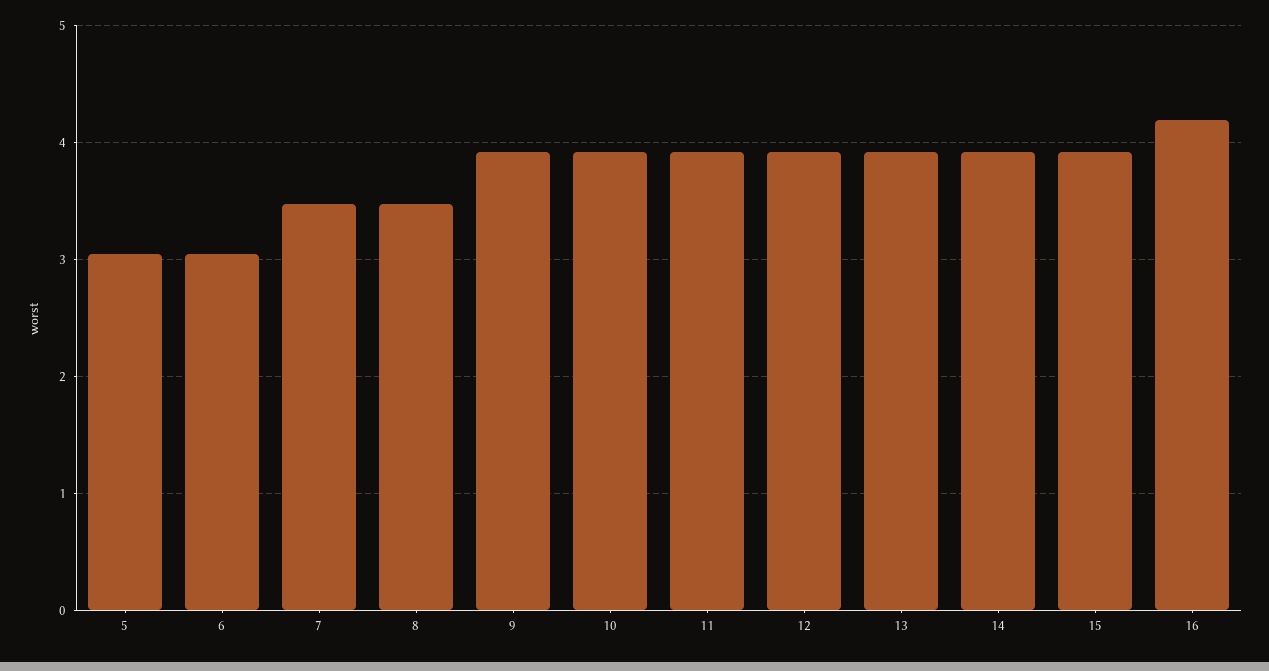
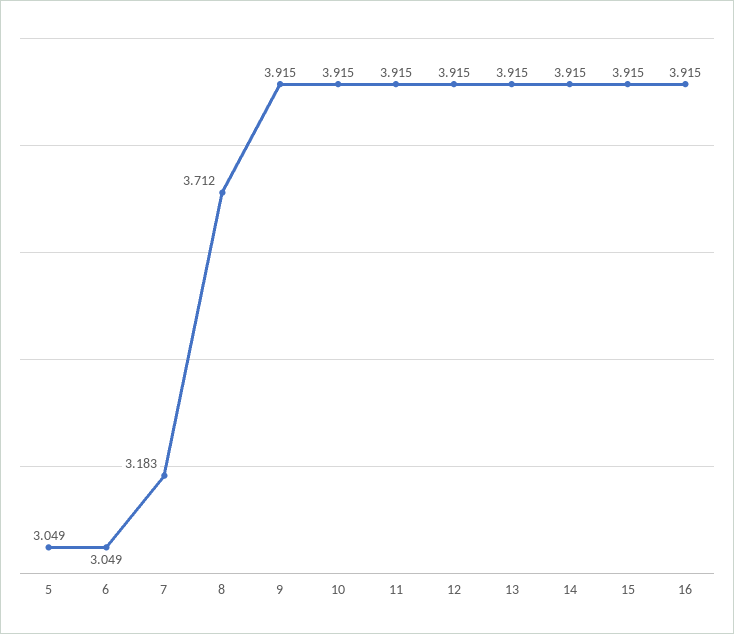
7: 3.5 -> 3.183
8: 3.5 -> 3.712
16: 4.2 -> 3.915

